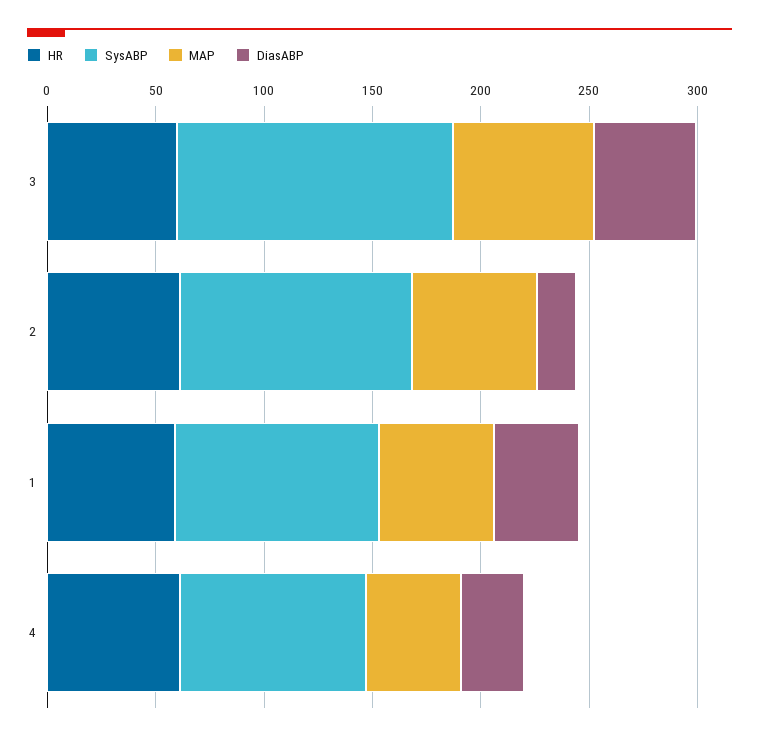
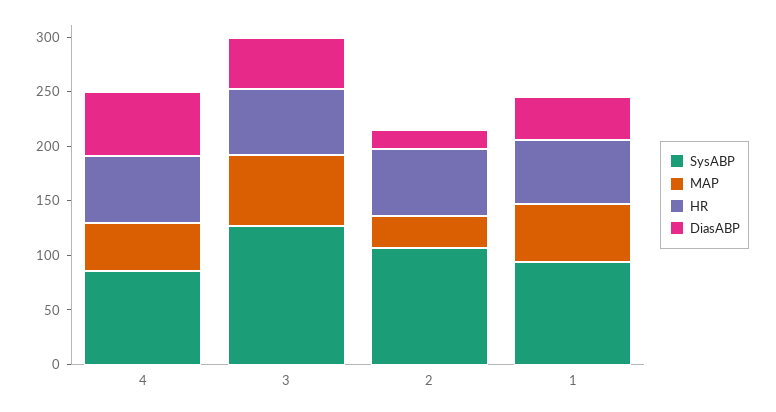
MAP, 2: 60 -> 30
DiasABP, 4: 30 -> 60

